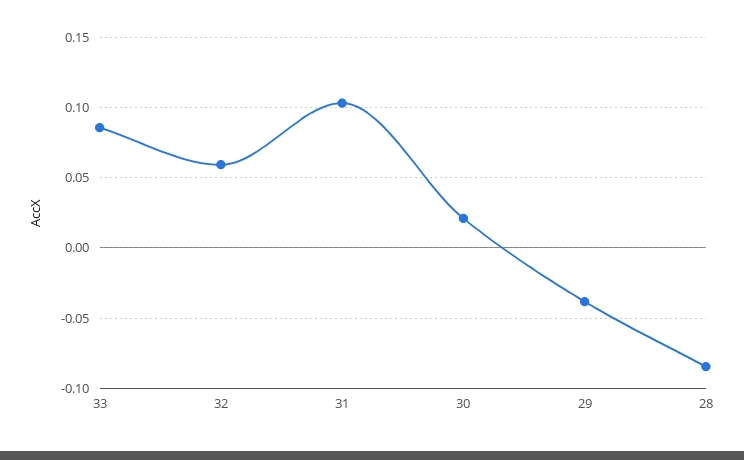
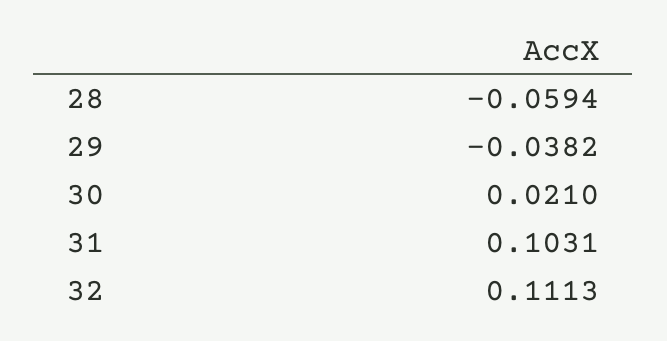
33: 0.085 -> none
32: 0.06 -> 0.1113
28: -0.085 -> -0.0594

